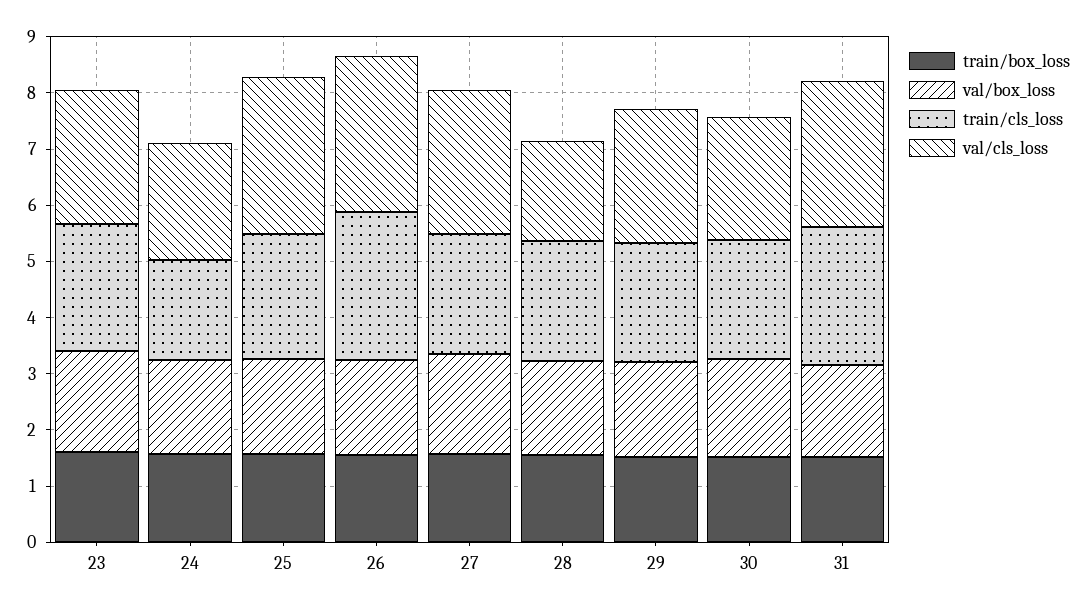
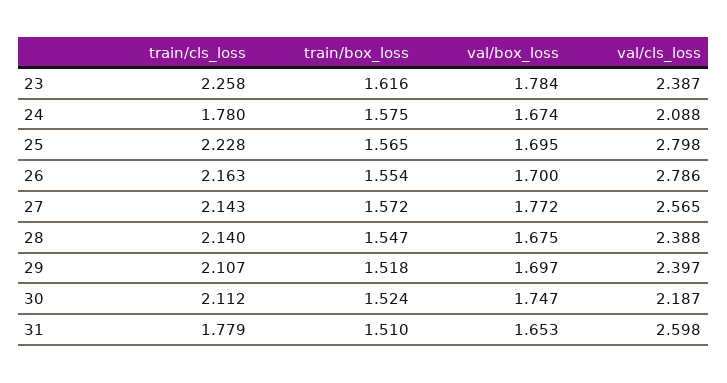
train/cls_loss, 26: 2.6 -> 2.163
val/cls_loss, 28: 1.8 -> 2.388
train/cls_loss, 31: 2.4 -> 1.779

